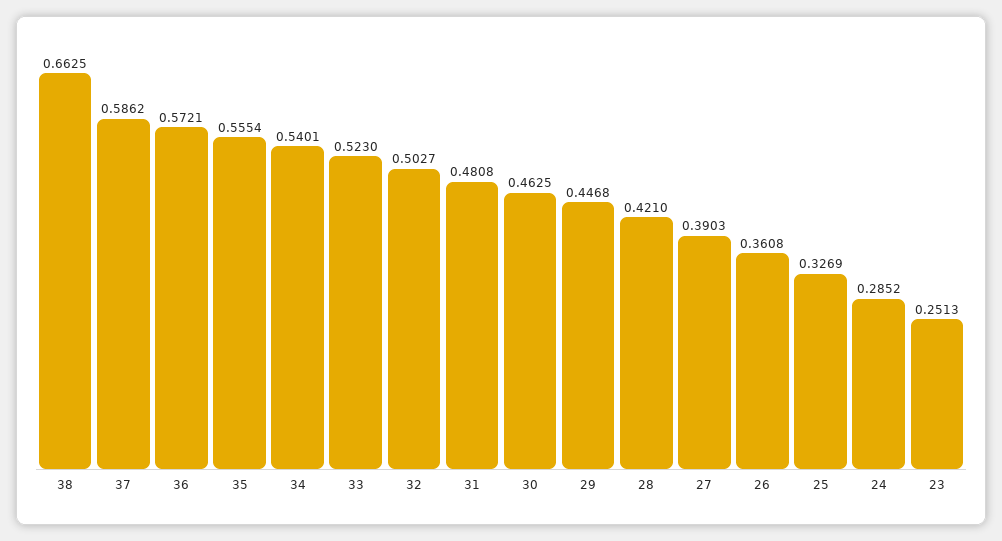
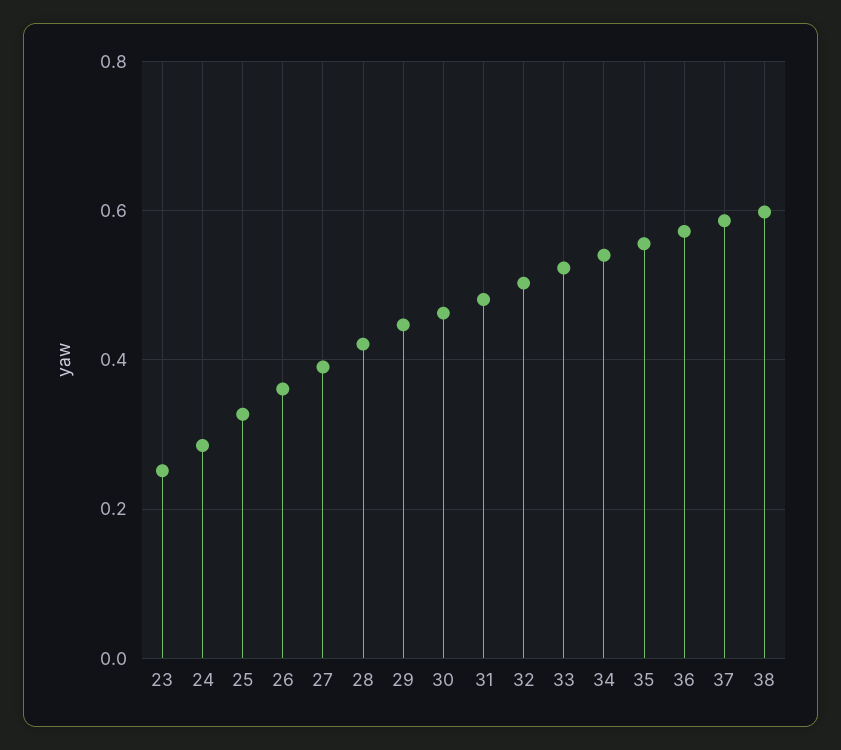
38: 0.6625 -> 0.6

